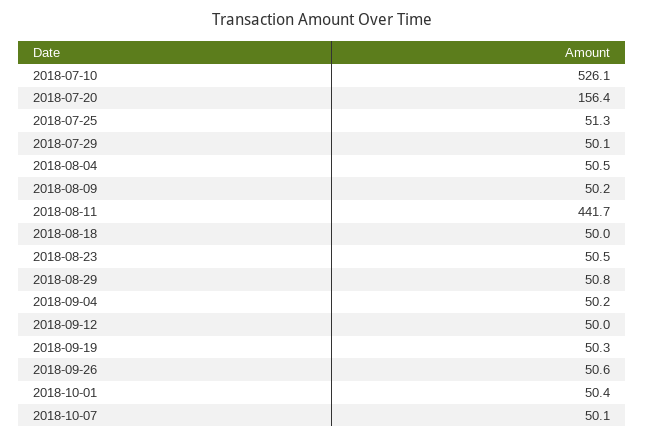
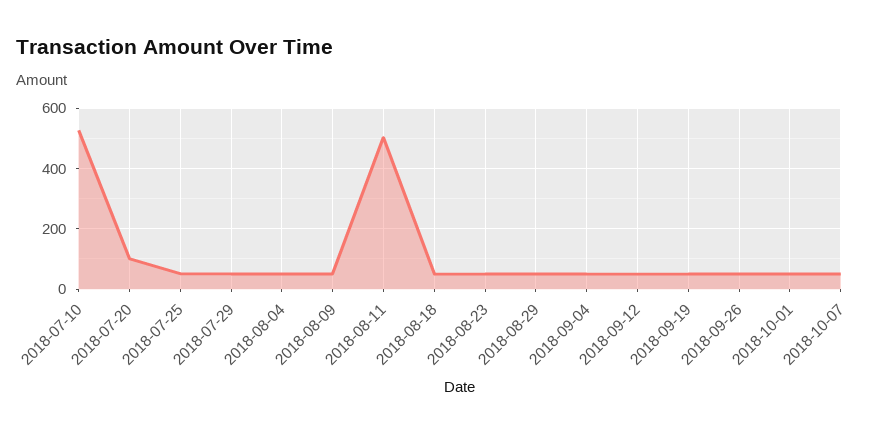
2018-07-20: 156.4 -> 100
2018-08-11: 441.7 -> 500

